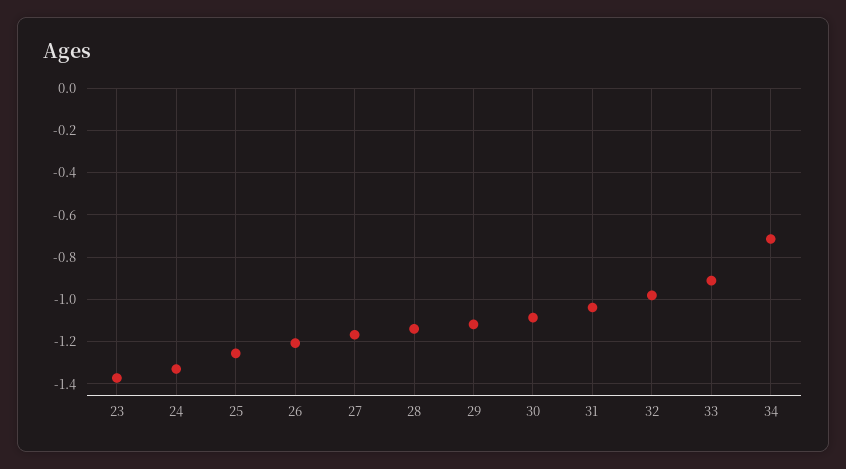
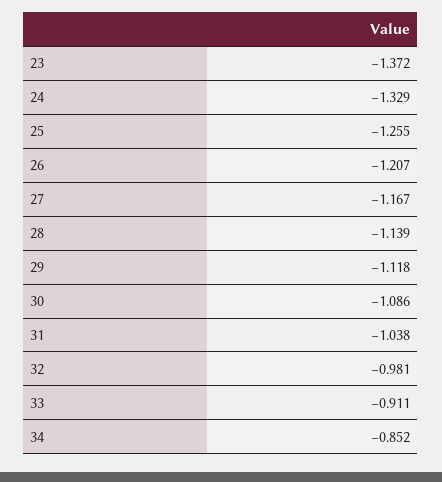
34: -0.7 -> -0.852

